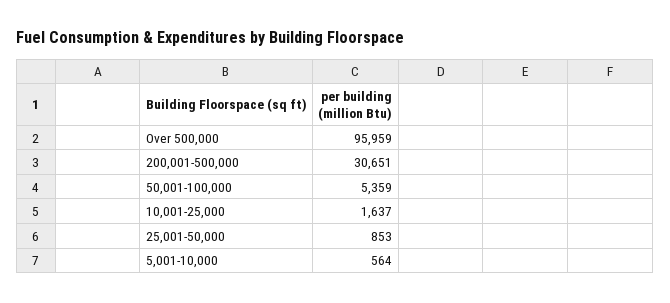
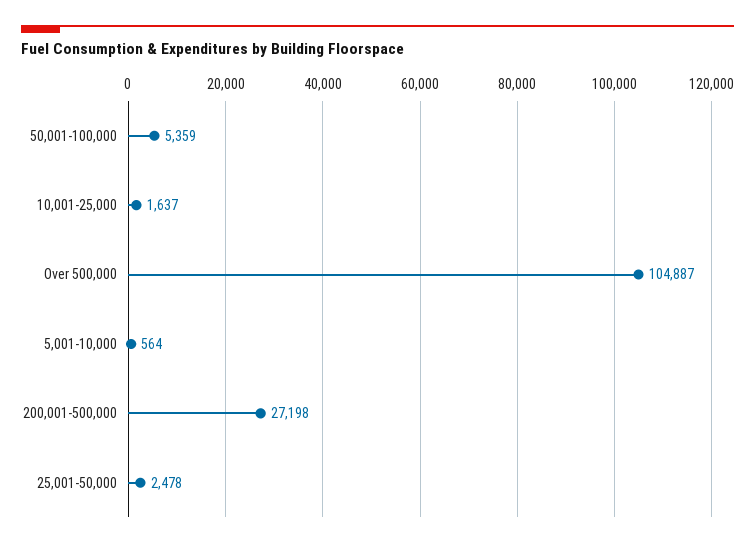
Over 500,000: 95959 -> 104887
200,001-500,000: 30651 -> 27198
25,001-50,000: 853 -> 2478

